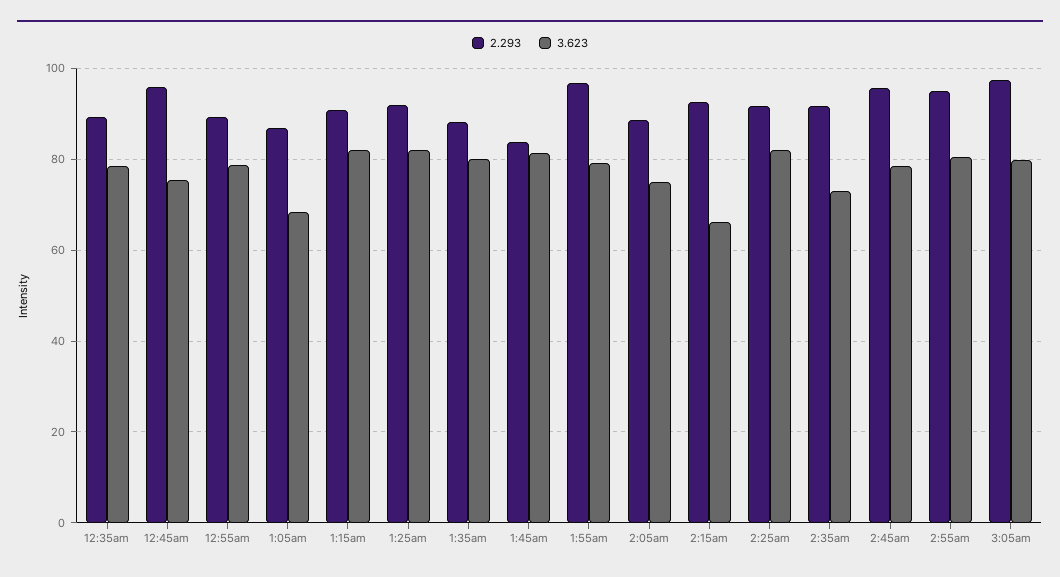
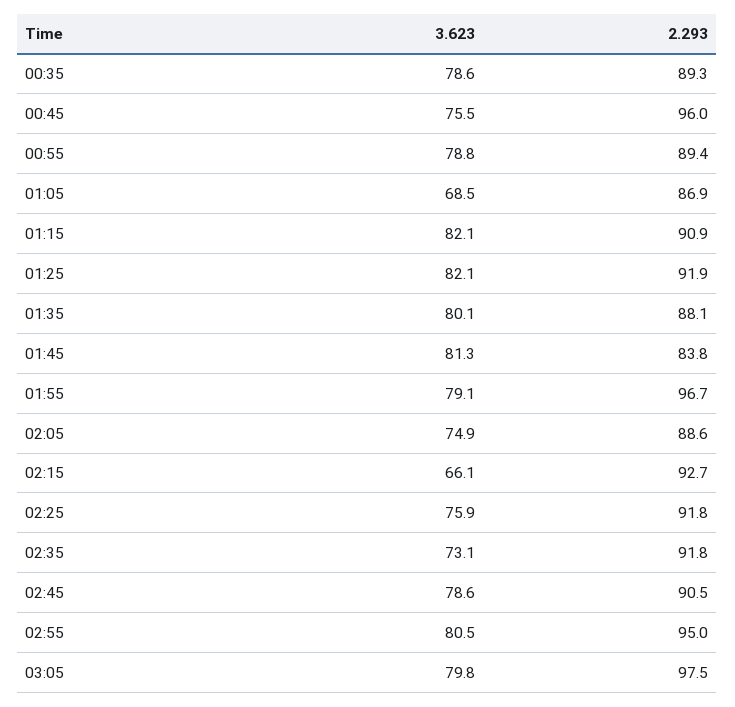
3.623, 2:25am: 82 -> 75.9
2.293, 2:45am: 96 -> 90.5

